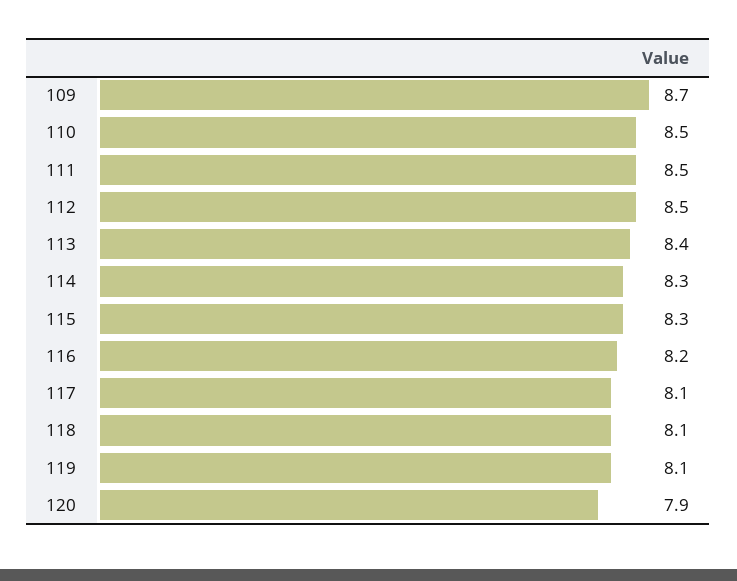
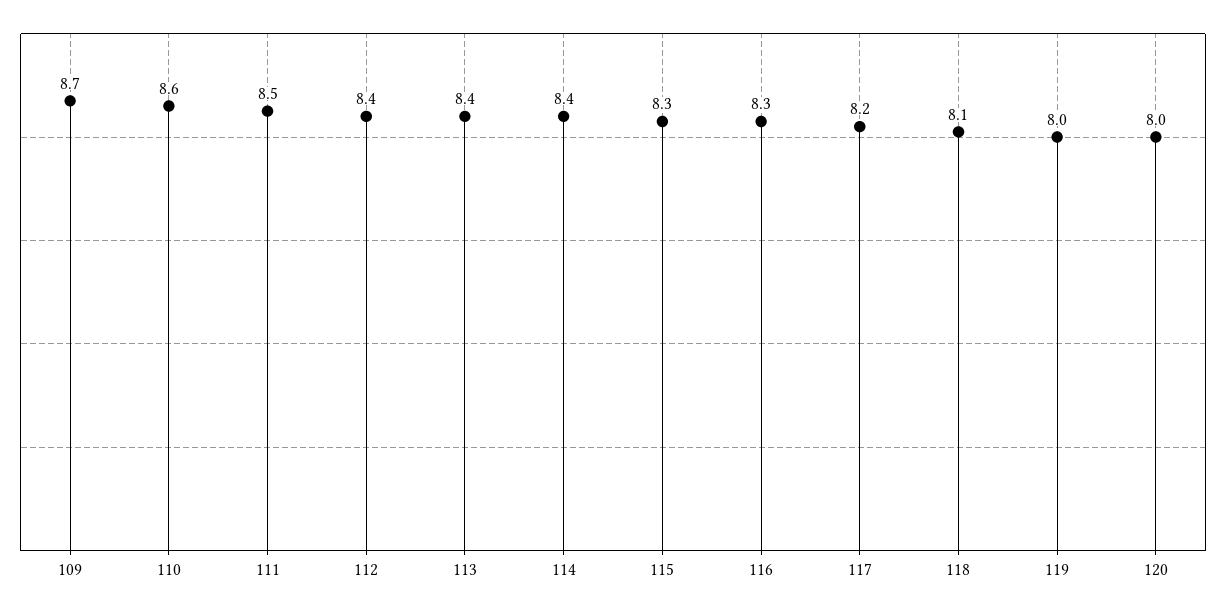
110: 8.5 -> 8.6
112: 8.5 -> 8.4
114: 8.3 -> 8.4
116: 8.2 -> 8.3
117: 8.1 -> 8.2
119: 8.1 -> 8
120: 7.9 -> 8

